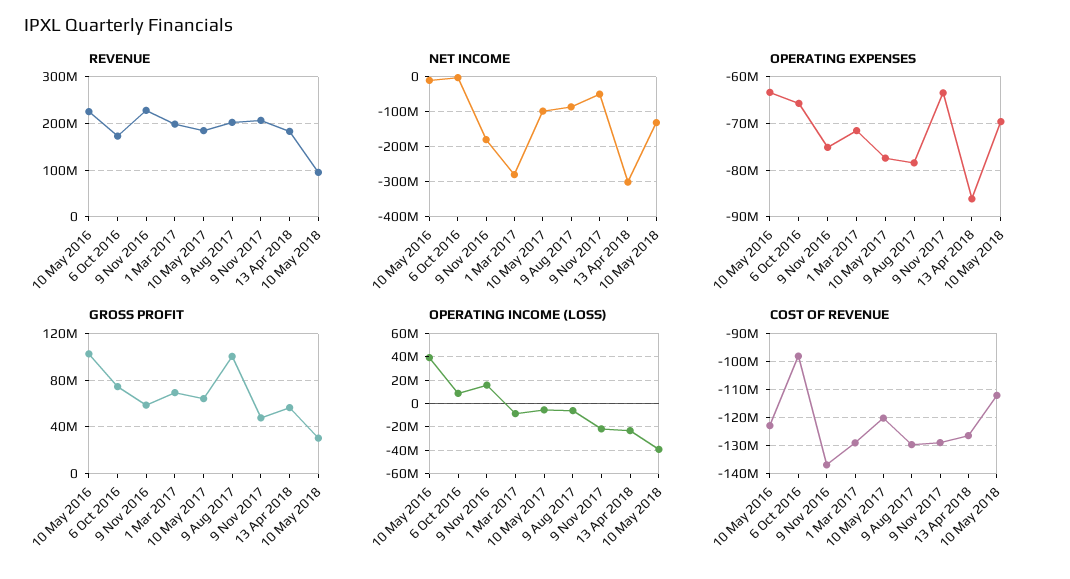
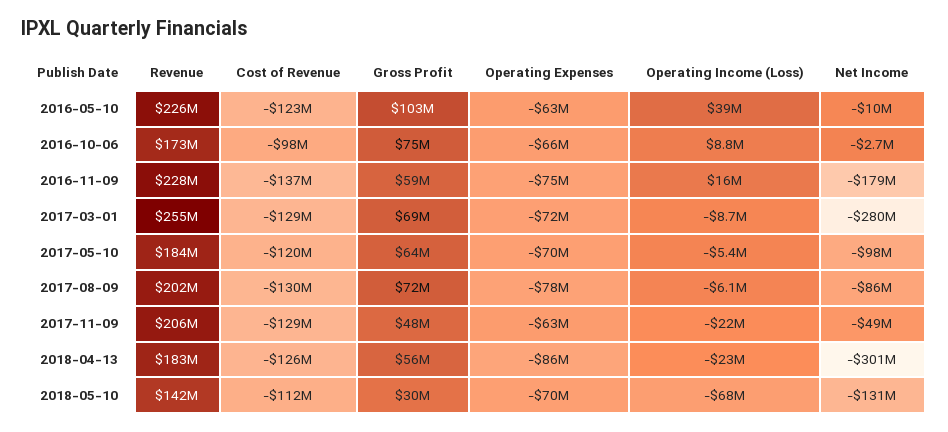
REVENUE, 1 Mar 2017: 200000000 -> 255000000
REVENUE, 10 May 2018: 100000000 -> 142000000
OPERATING EXPENSES, 10 May 2017: -78000000 -> -70000000
GROSS PROFIT, 9 Aug 2017: 100000000 -> 72000000
OPERATING INCOME (LOSS), 10 May 2018: -40000000 -> -68000000

